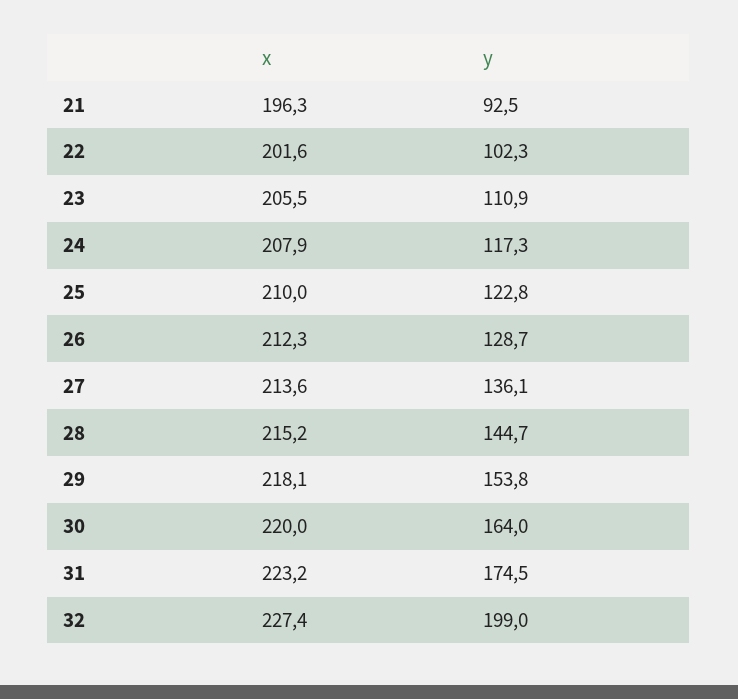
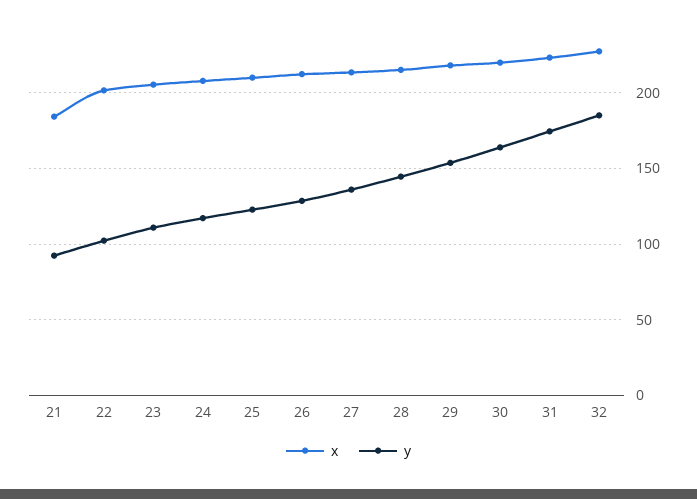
x, 21: 196.3 -> 185
y, 32: 199 -> 185

